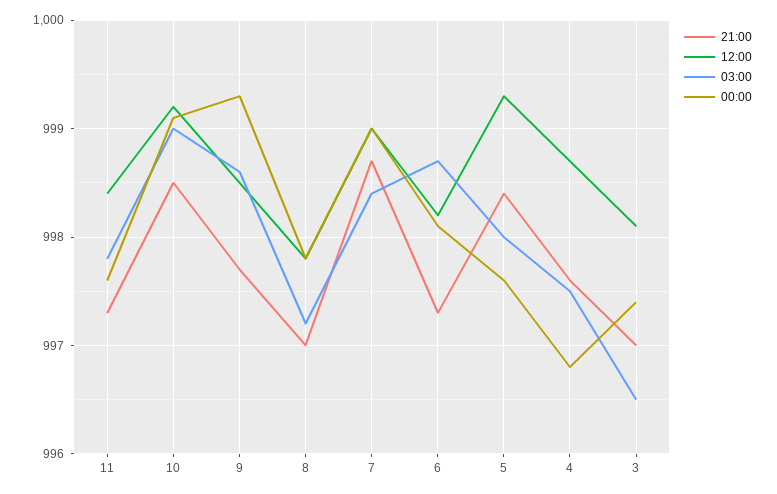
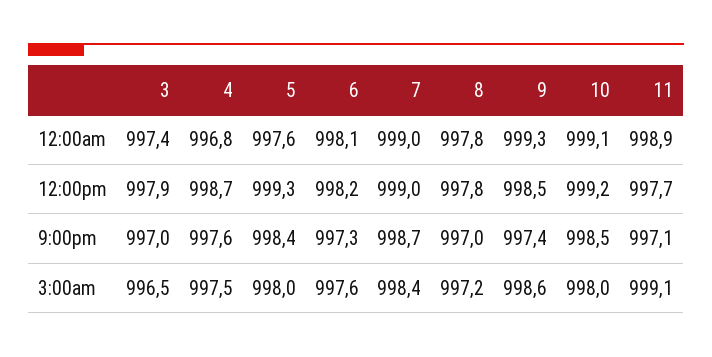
21:00, 11: 997.3 -> 997.1
12:00, 11: 998.4 -> 997.7
03:00, 11: 997.8 -> 999.1
00:00, 11: 997.6 -> 998.9
03:00, 10: 999 -> 998
21:00, 9: 997.7 -> 997.4
03:00, 6: 998.7 -> 997.6
12:00, 3: 998.1 -> 997.9

